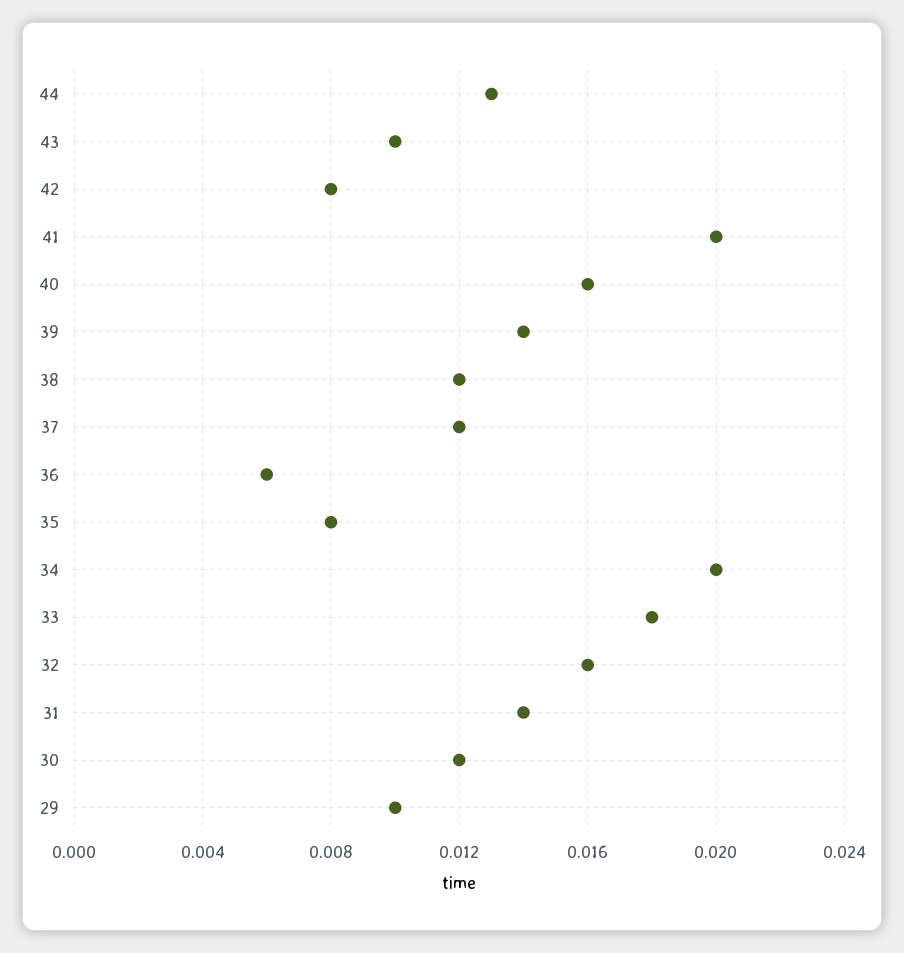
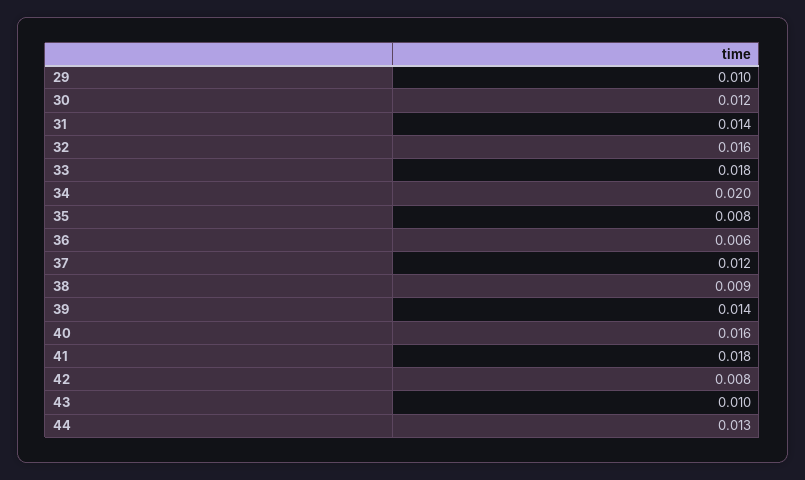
41: 0.02 -> 0.018
38: 0.012 -> 0.009

